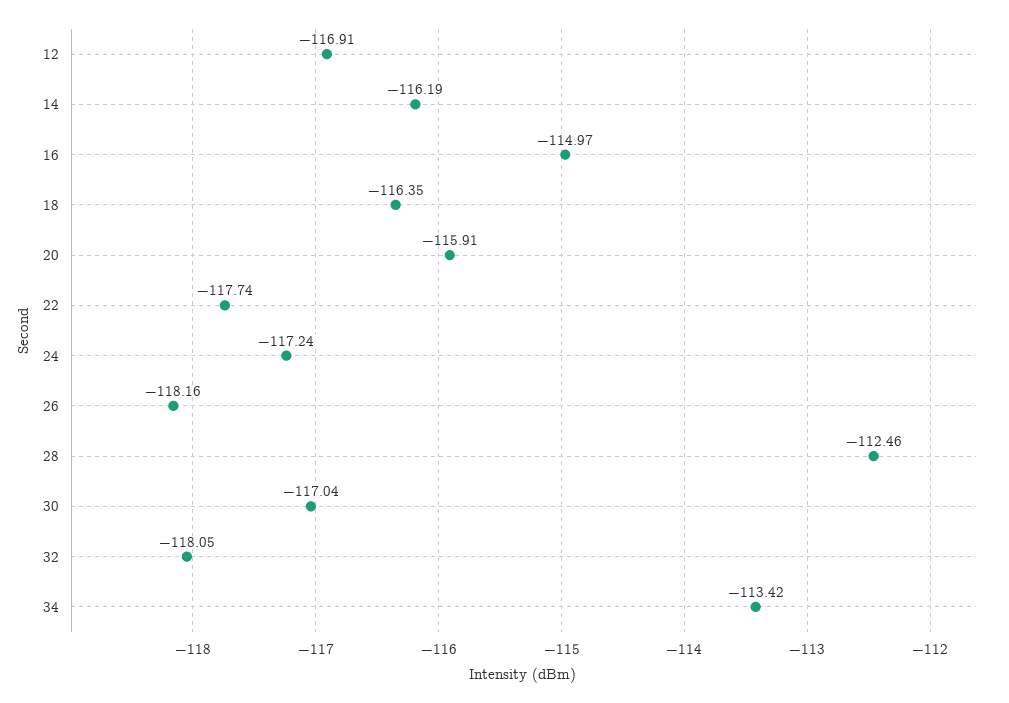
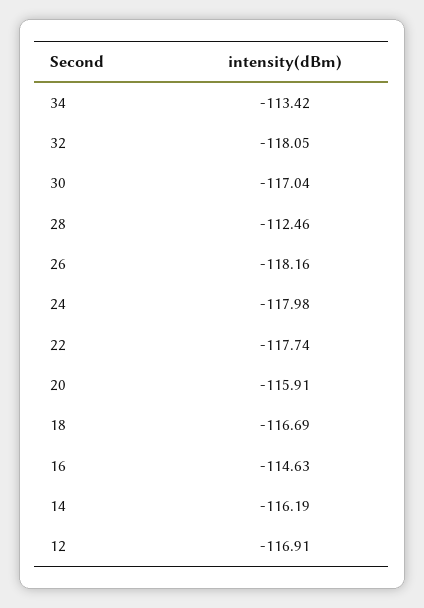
16: -114.97 -> -114.63
18: -116.35 -> -116.69
24: -117.24 -> -117.98

